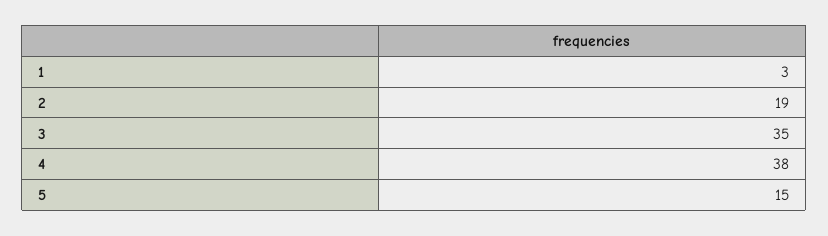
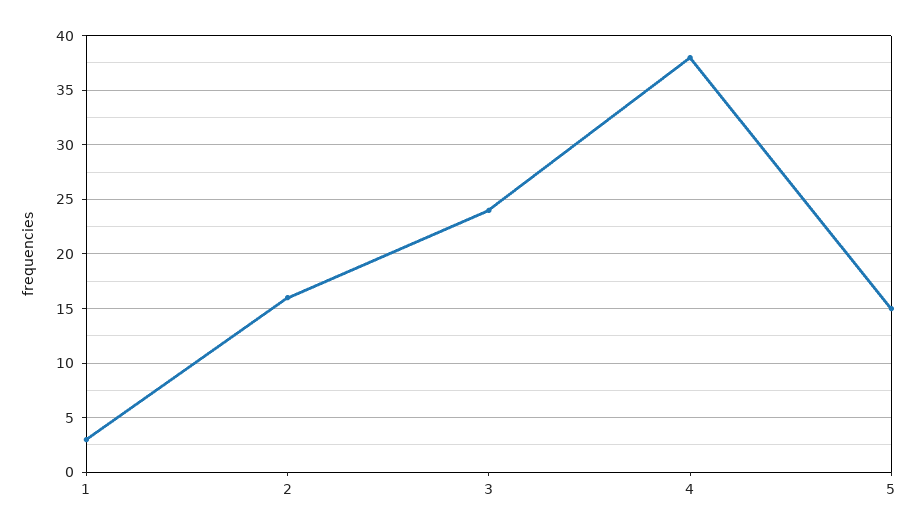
2: 19 -> 16
3: 35 -> 24

